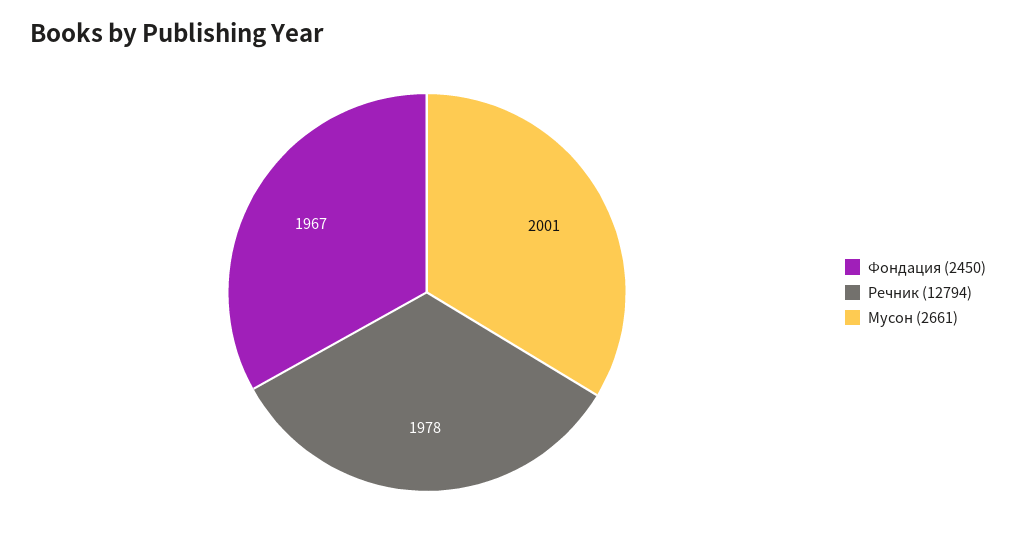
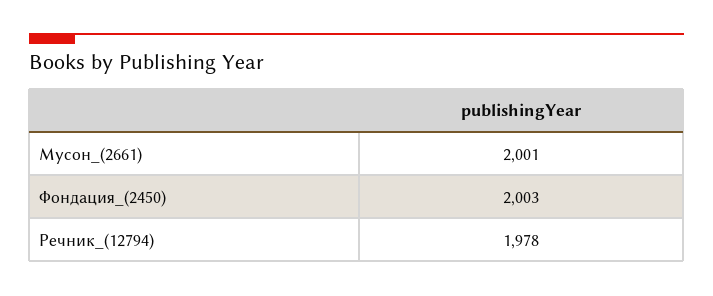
Фондация (2450): 1967 -> 2003

